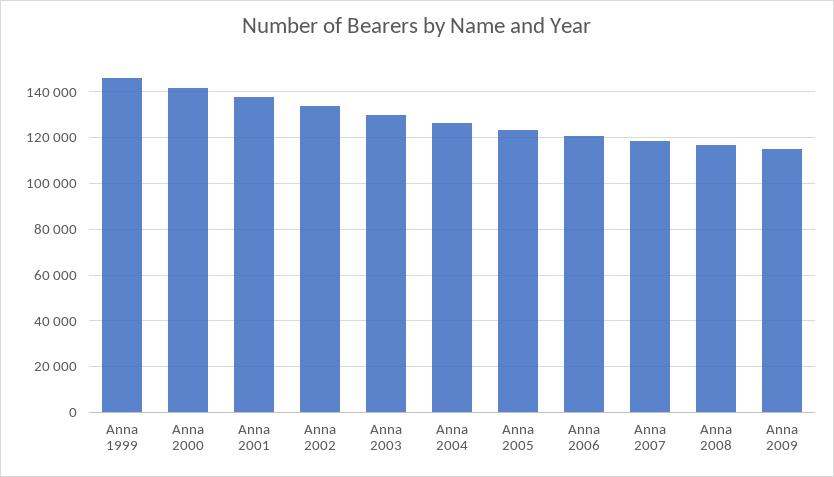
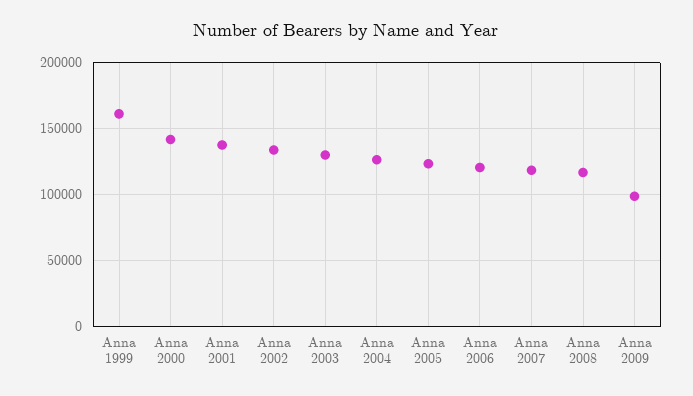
Anna 1999: 145000 -> 160000
Anna 2009: 115000 -> 100000

